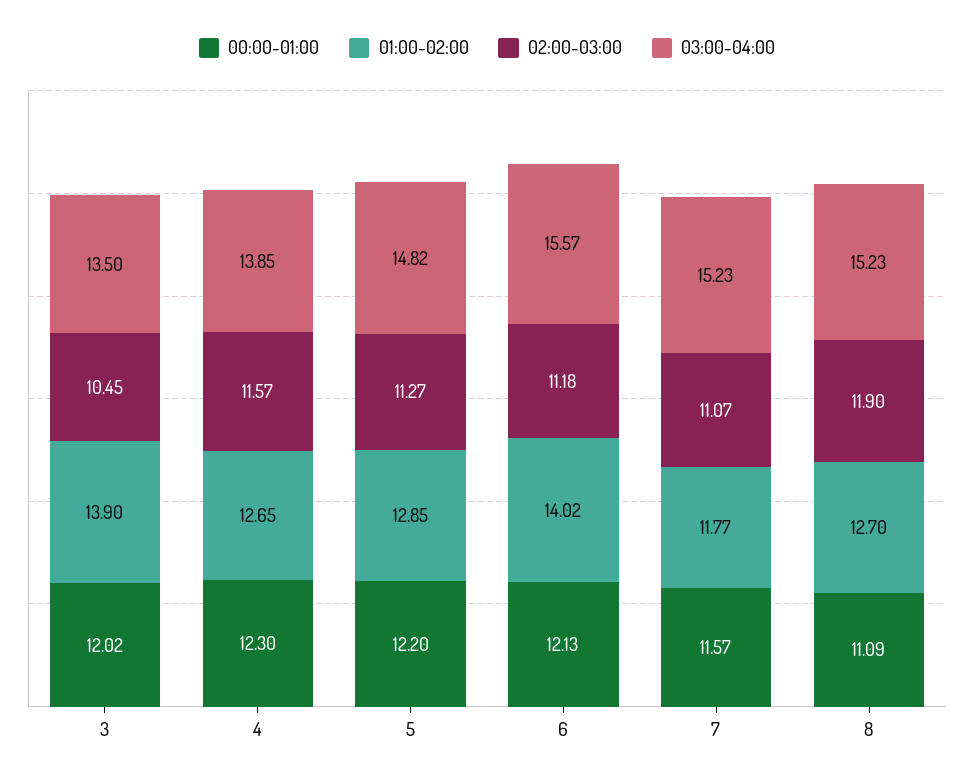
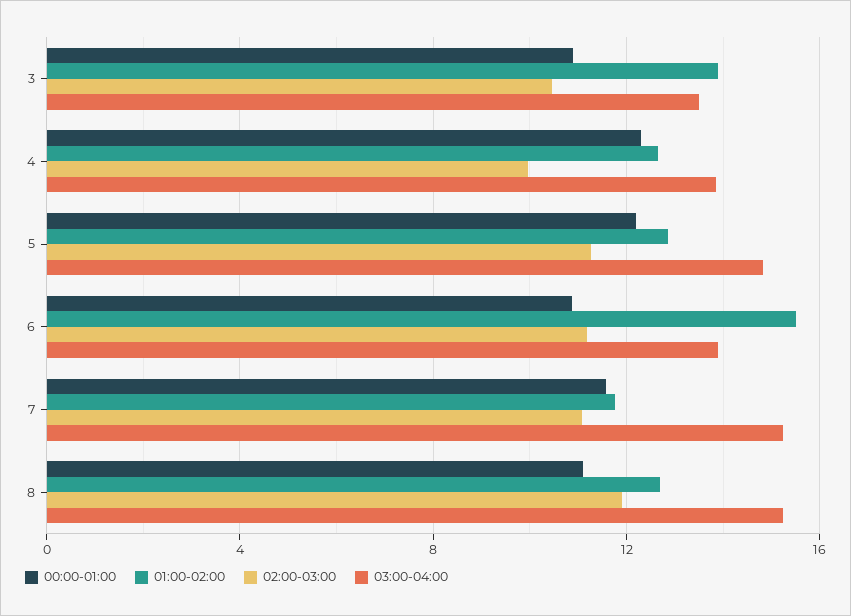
00:00-01:00, 3: 12.02 -> 11
02:00-03:00, 4: 11.57 -> 10
00:00-01:00, 6: 12.13 -> 11
01:00-02:00, 6: 14.02 -> 15.5
03:00-04:00, 6: 15.57 -> 14

